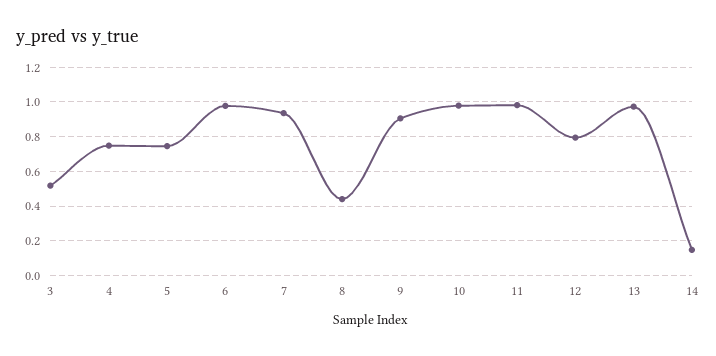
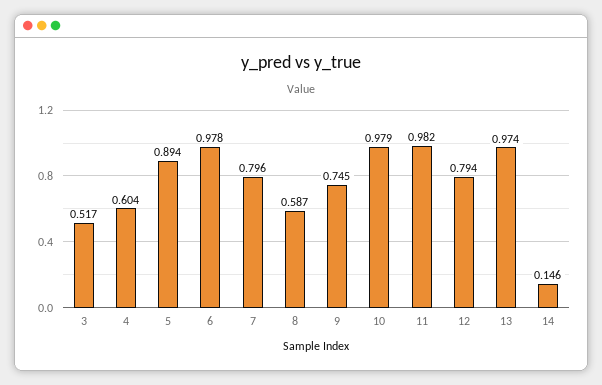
4: 0.75 -> 0.604
5: 0.75 -> 0.894
7: 0.95 -> 0.796
8: 0.45 -> 0.587
9: 0.9 -> 0.745

